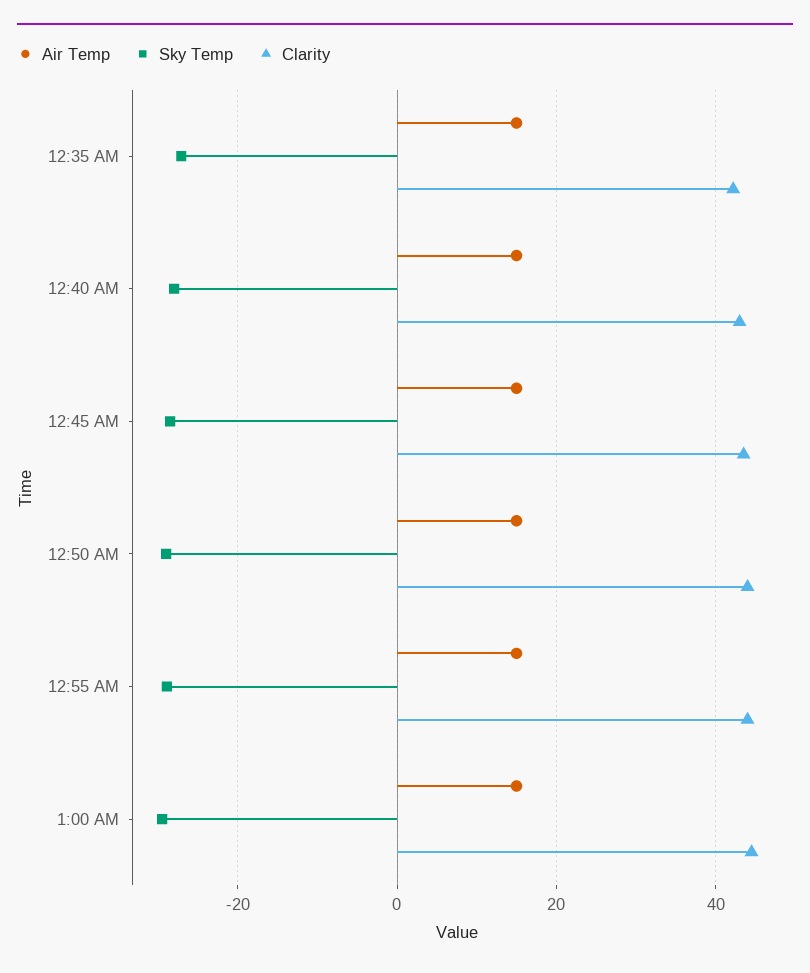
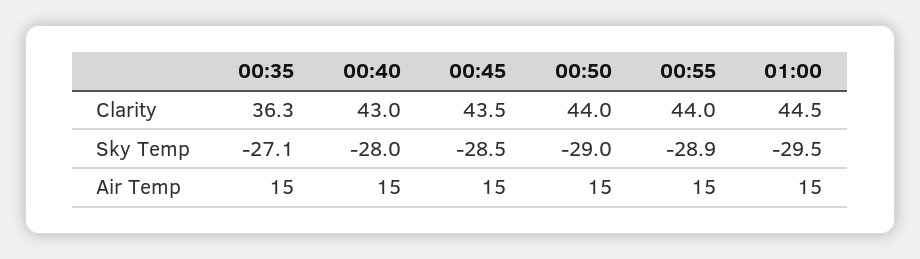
Clarity, 12:35 AM: 42 -> 36.3

